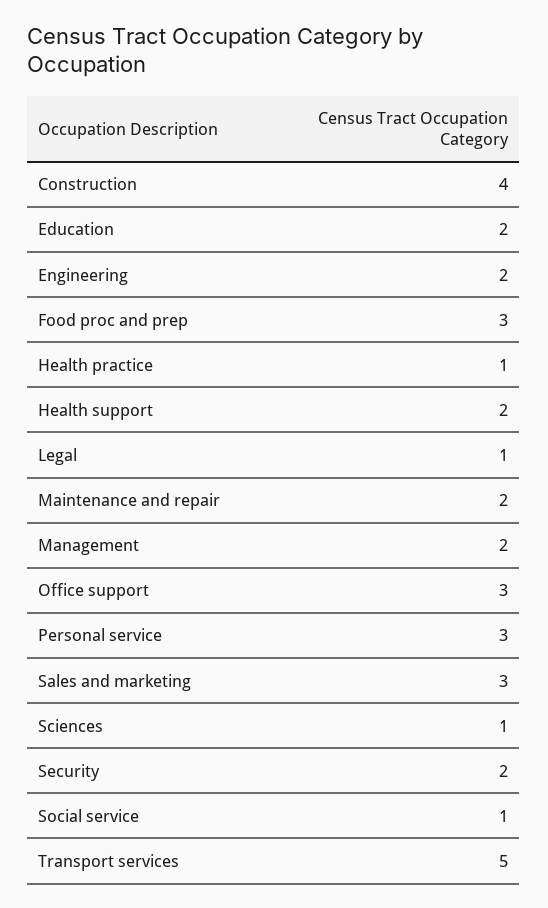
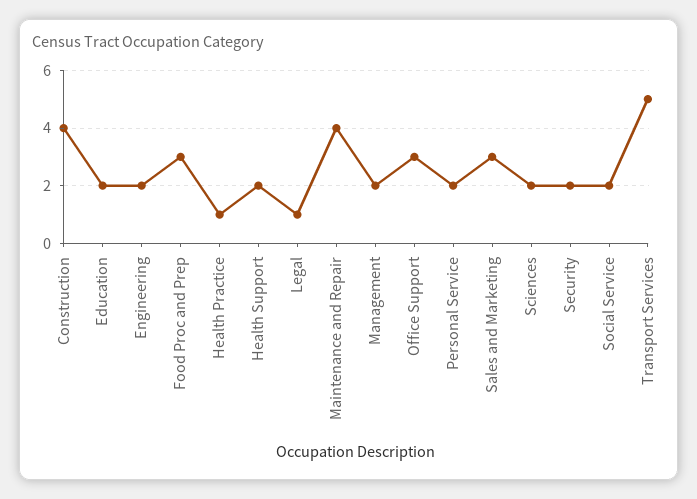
Maintenance and repair: 2 -> 4
Personal service: 3 -> 2
Sciences: 1 -> 2
Social service: 1 -> 2

